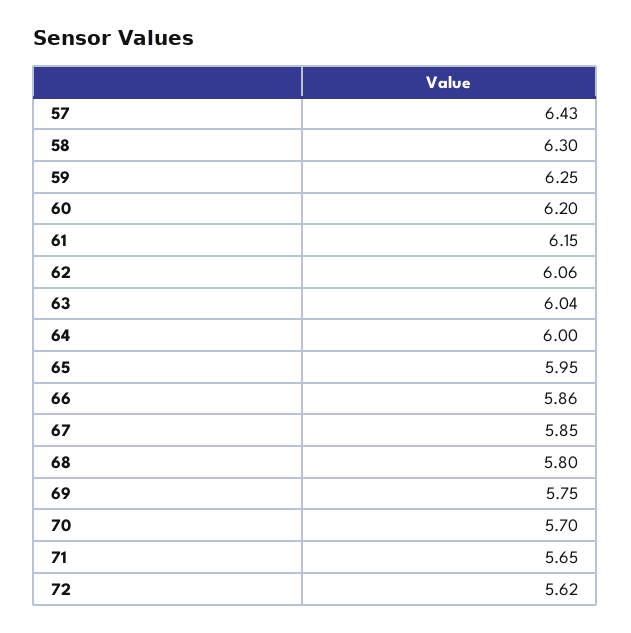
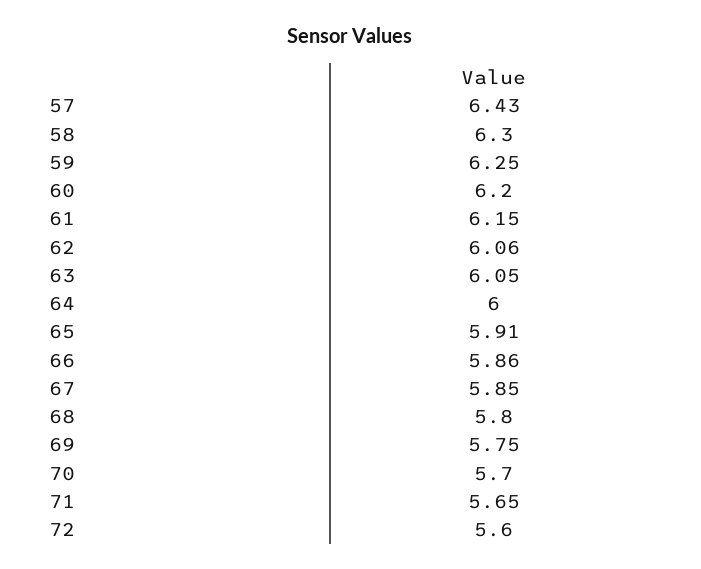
63: 6.04 -> 6.05
65: 5.95 -> 5.91
72: 5.62 -> 5.6

